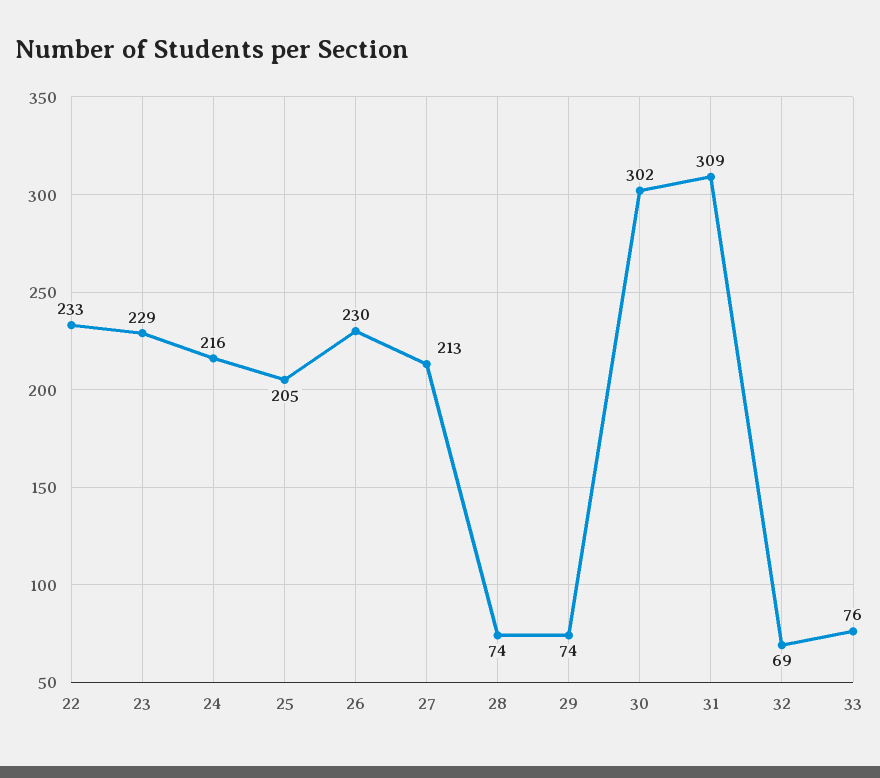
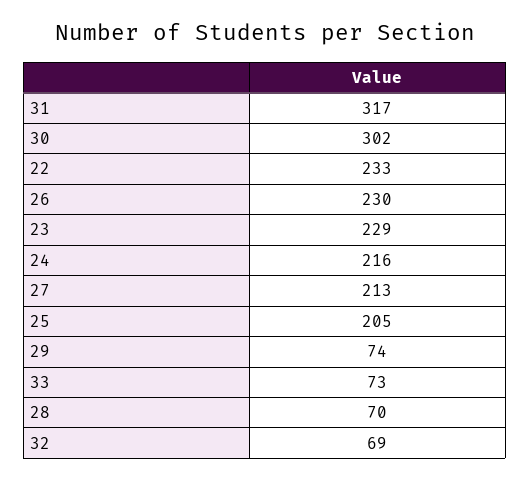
28: 74 -> 70
31: 309 -> 317
33: 76 -> 73

